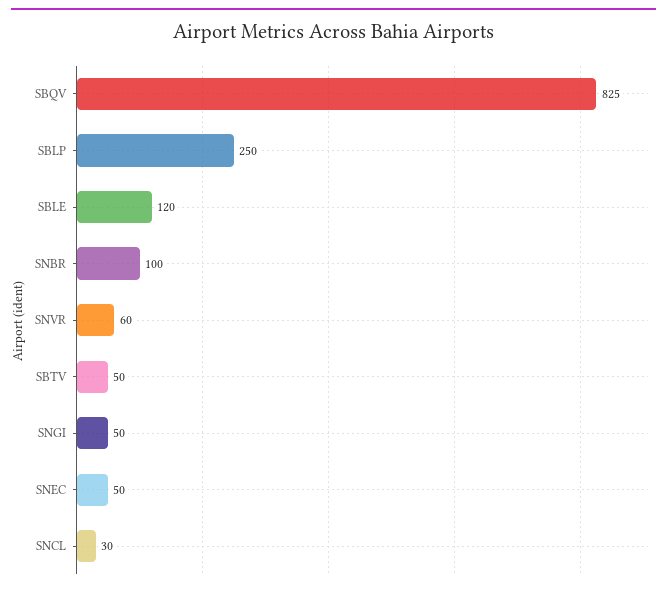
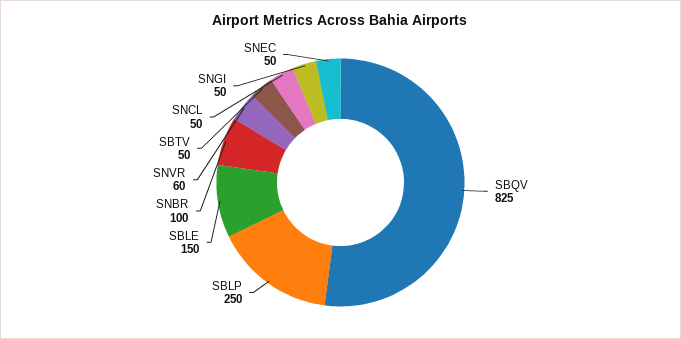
SBLE: 120 -> 150
SNCL: 30 -> 50

